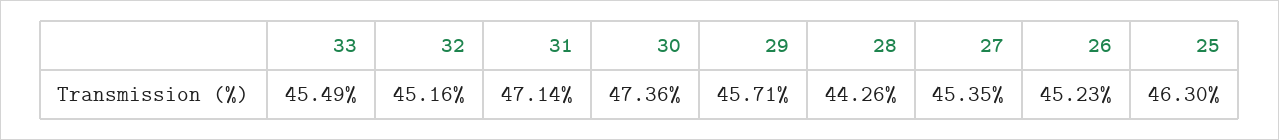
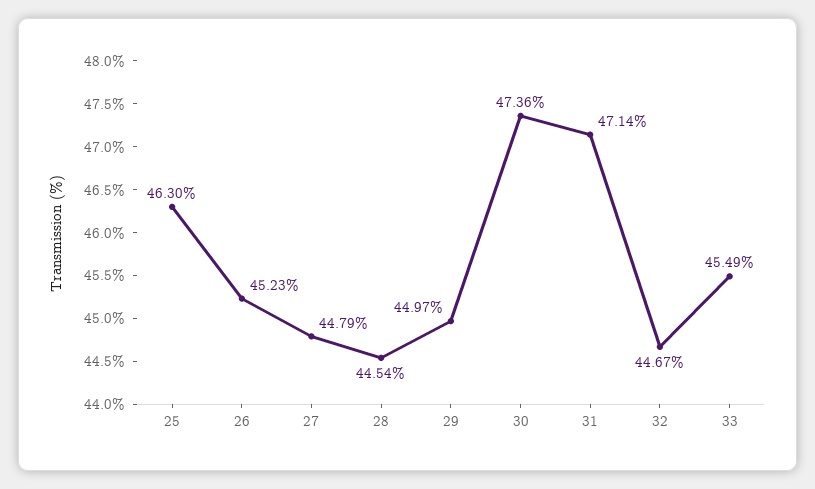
32: 45.16 -> 44.67
29: 45.71 -> 44.97
28: 44.26 -> 44.54
27: 45.35 -> 44.79

